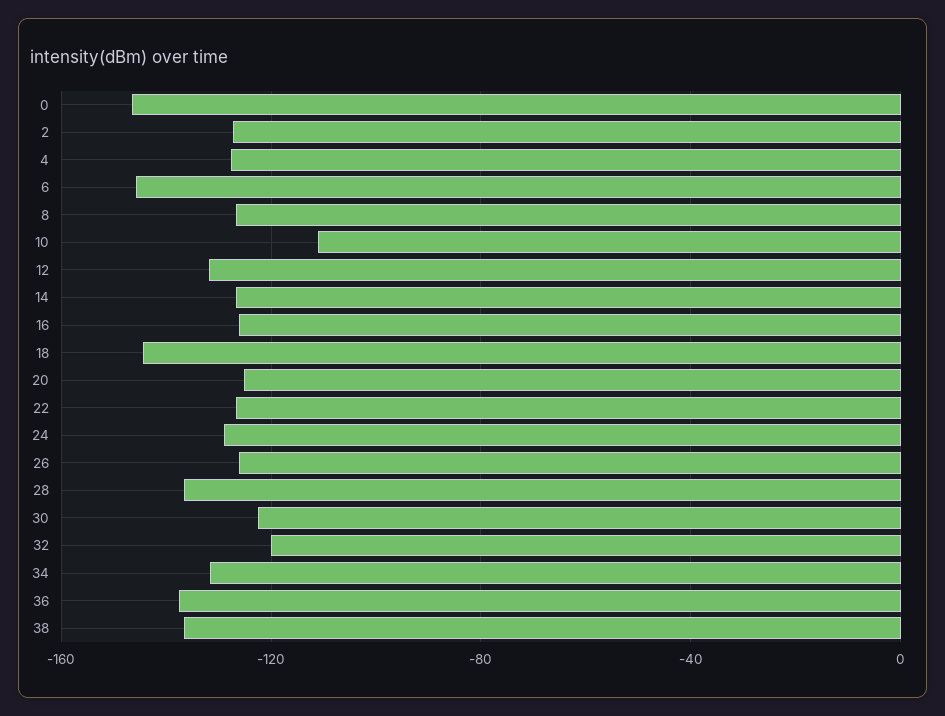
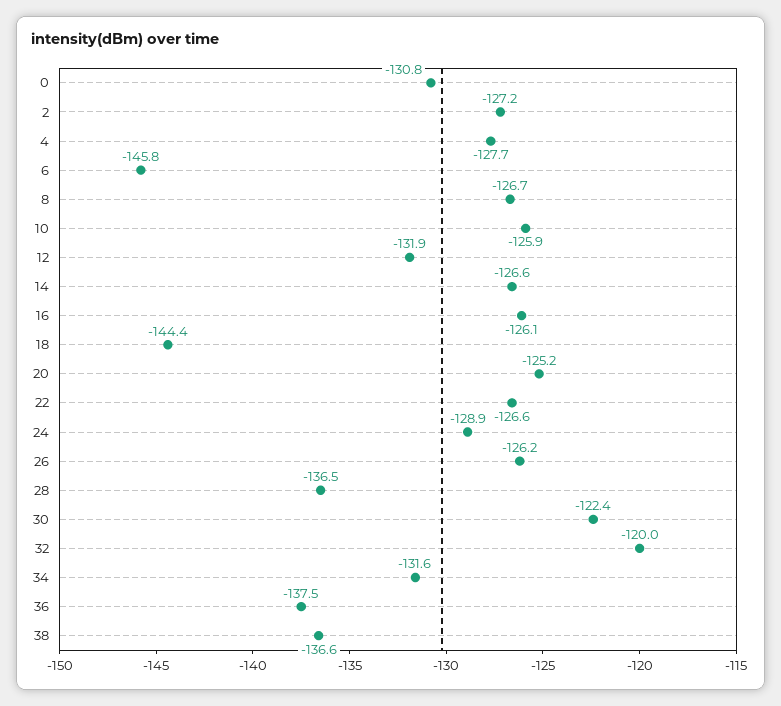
0: -145 -> -130.8
10: -110 -> -125.9

